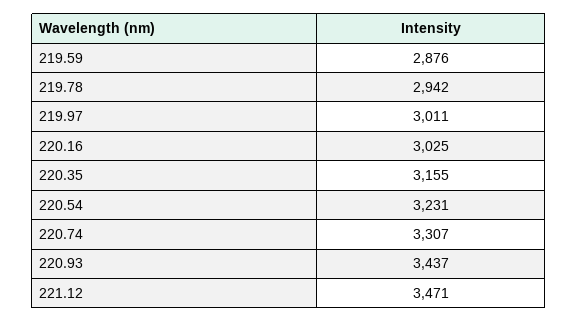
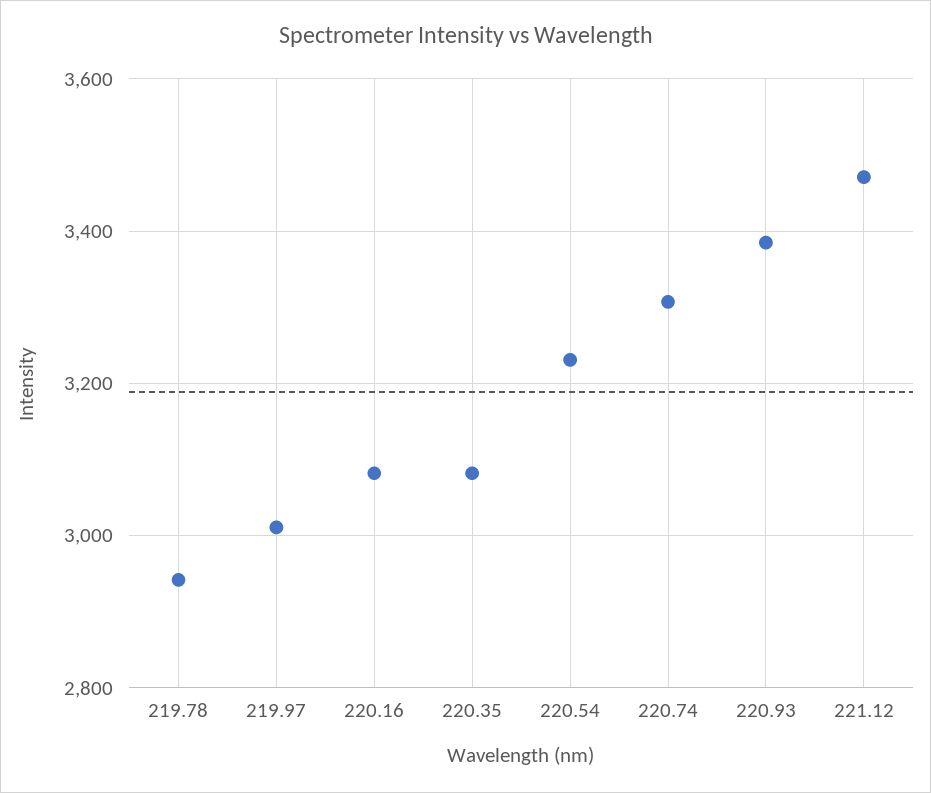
219.59: 2876 -> none
220.16: 3025 -> 3080
220.35: 3155 -> 3080
220.93: 3437 -> 3380

